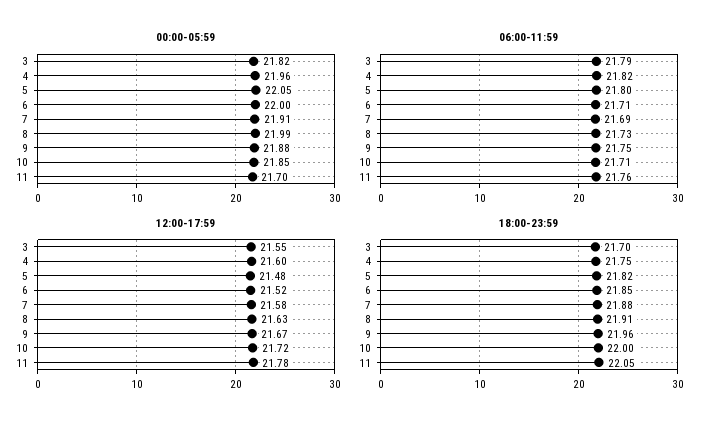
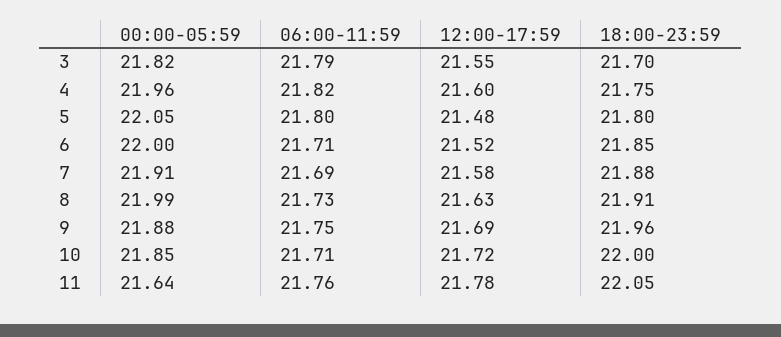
00:00-05:59, 11: 21.7 -> 21.64
12:00-17:59, 9: 21.67 -> 21.69
18:00-23:59, 5: 21.82 -> 21.8

